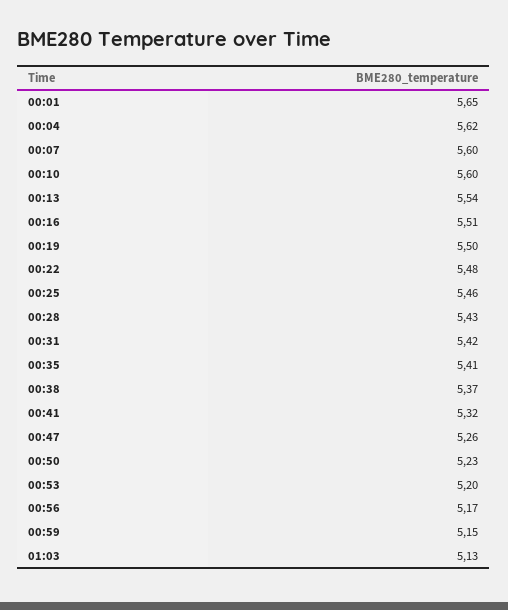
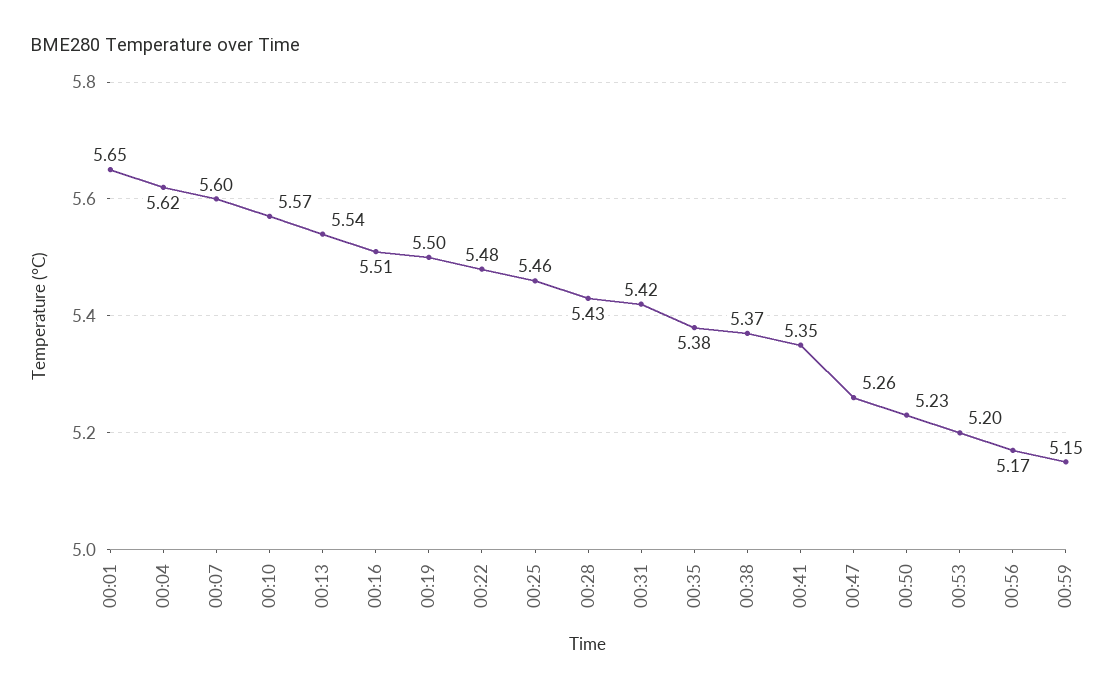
00:10: 5.6 -> 5.57
00:35: 5.41 -> 5.38
00:41: 5.32 -> 5.35
01:03: 5.13 -> none

